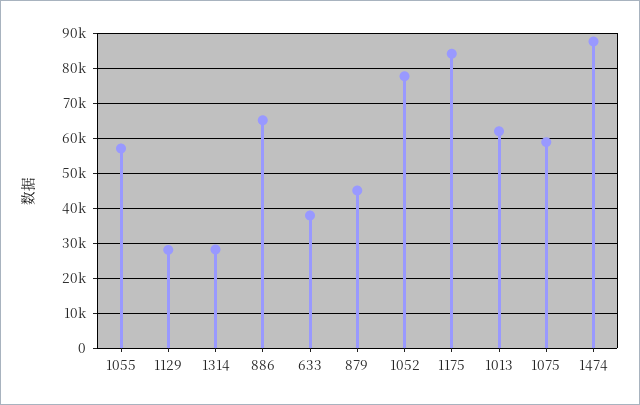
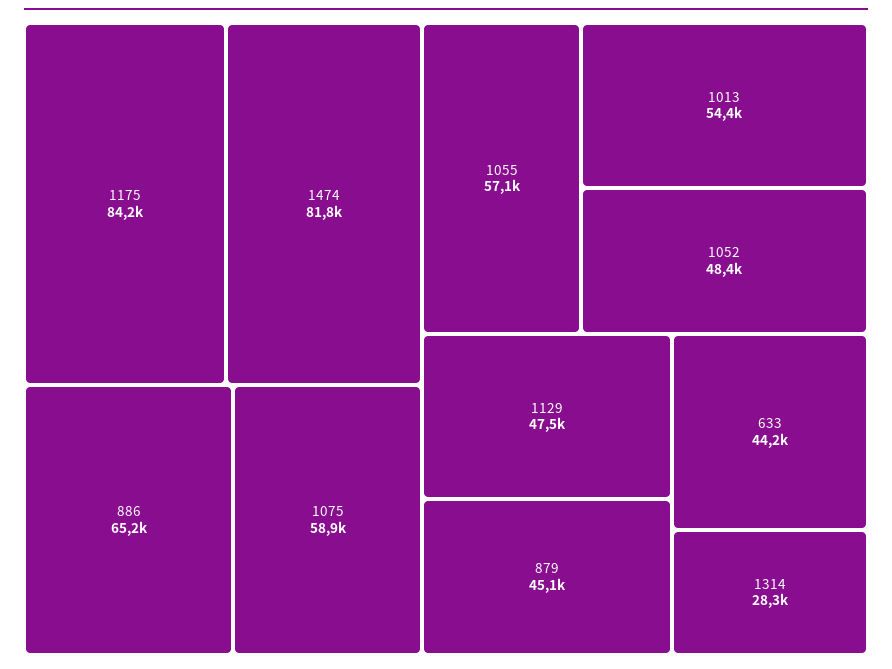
1129: 28000 -> 47500
633: 38000 -> 44200
1052: 78000 -> 48400
1013: 62000 -> 54400
1474: 88000 -> 81800

